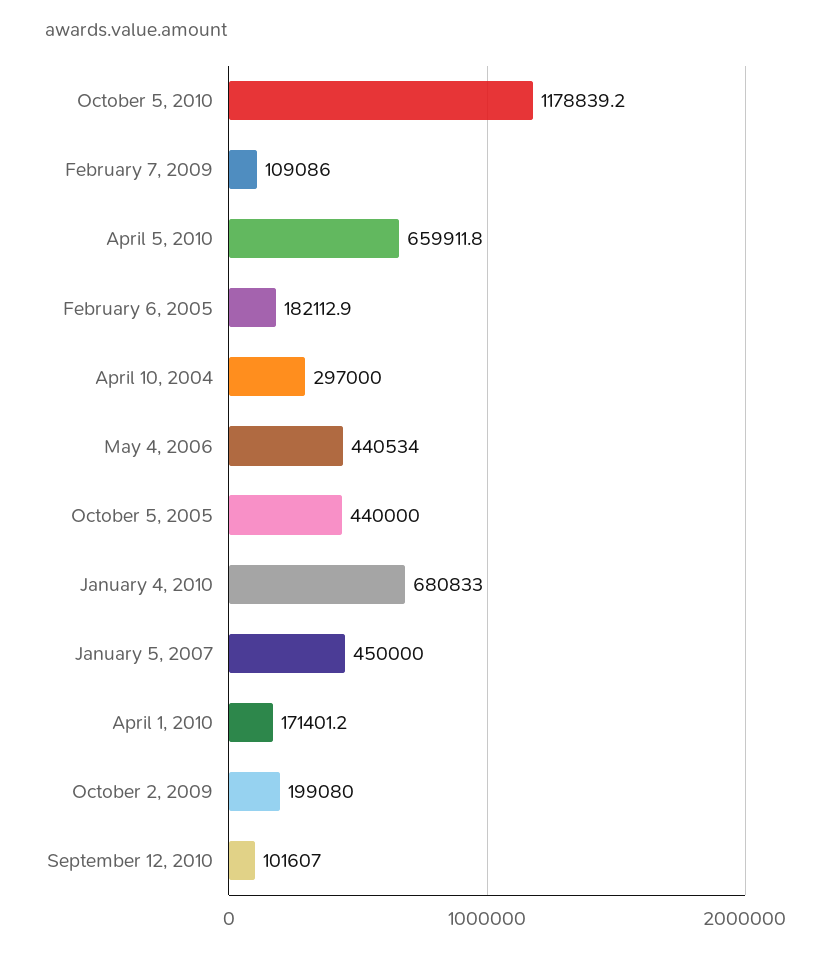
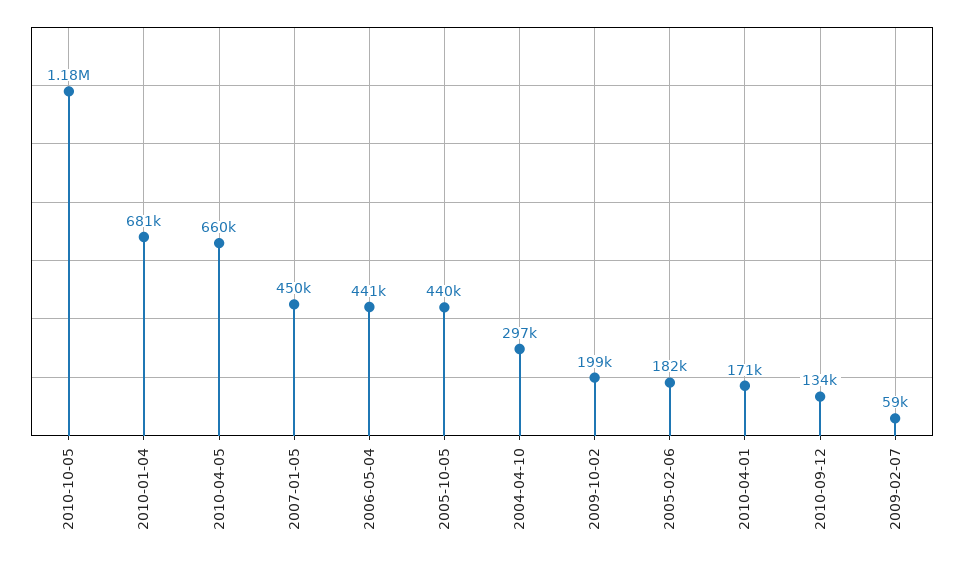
February 7, 2009: 109086 -> 59000
September 12, 2010: 101607 -> 134000

